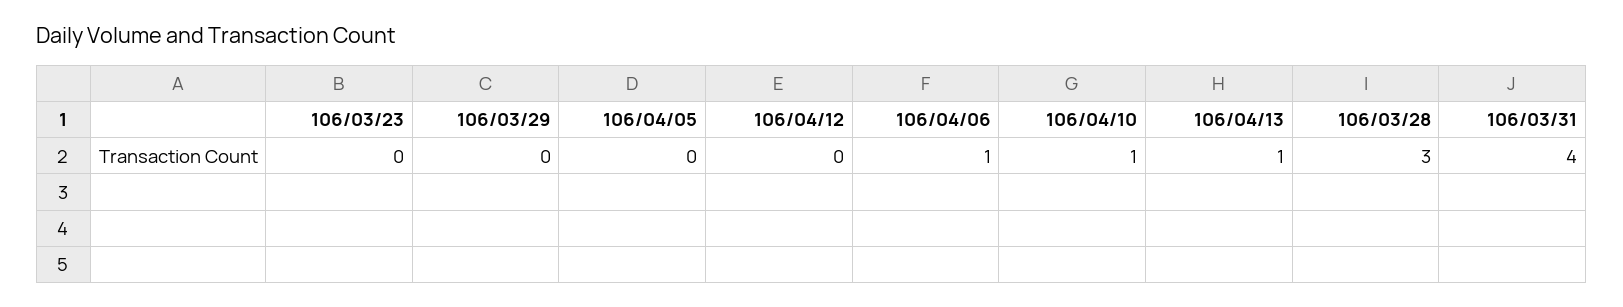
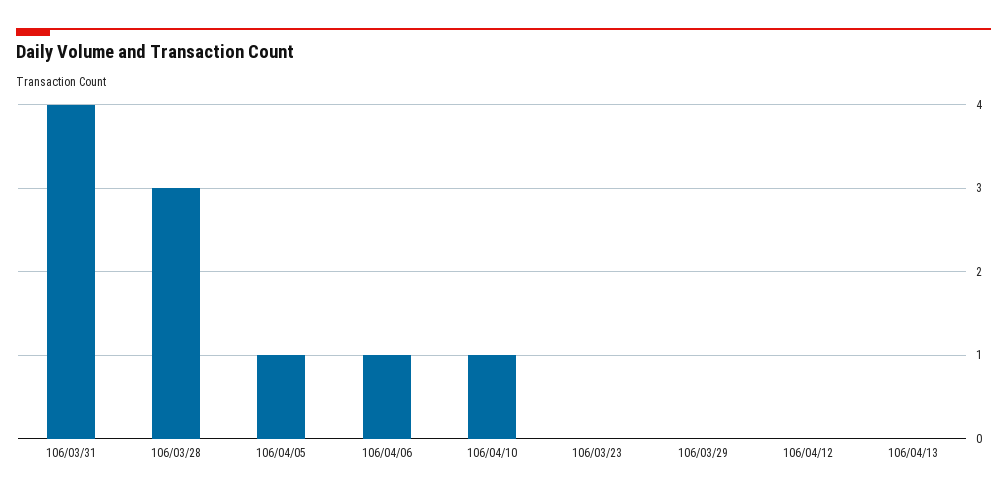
106/04/05: 0 -> 1
106/04/13: 1 -> 0

